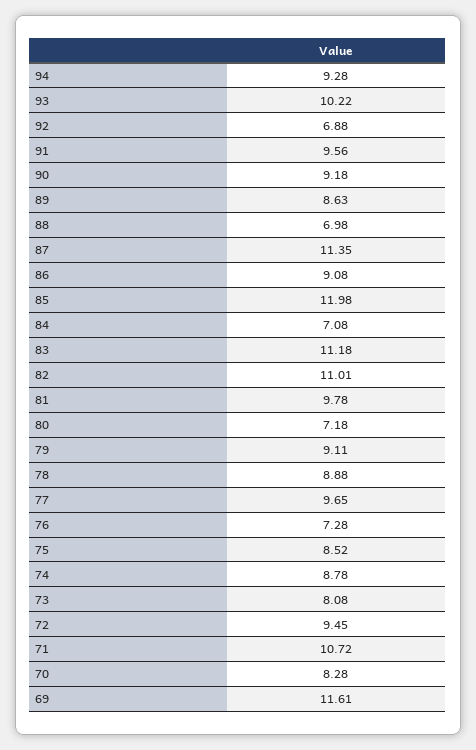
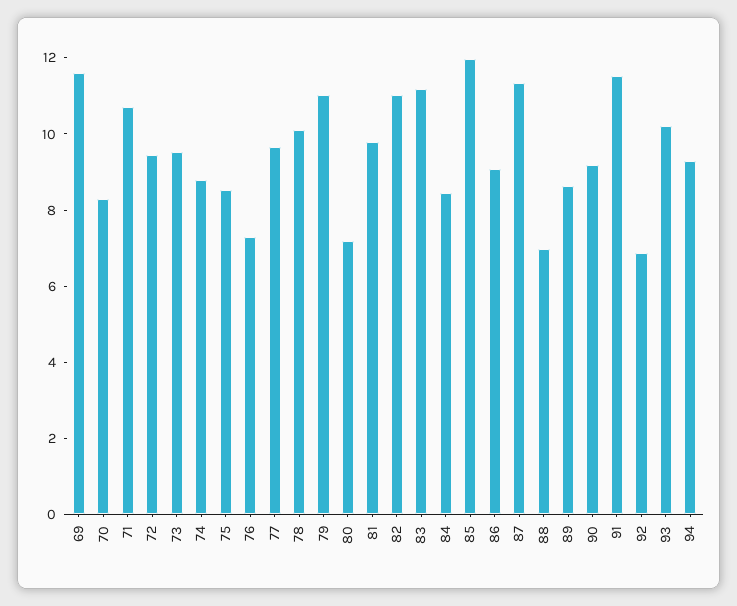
91: 9.56 -> 11.5
84: 7.08 -> 8.5
79: 9.11 -> 11
78: 8.88 -> 10
73: 8.08 -> 9.5

